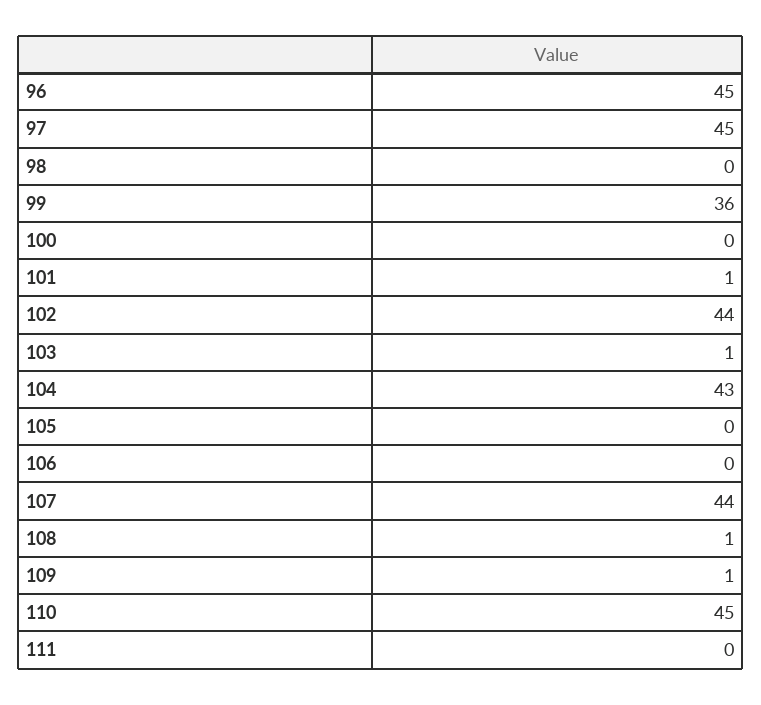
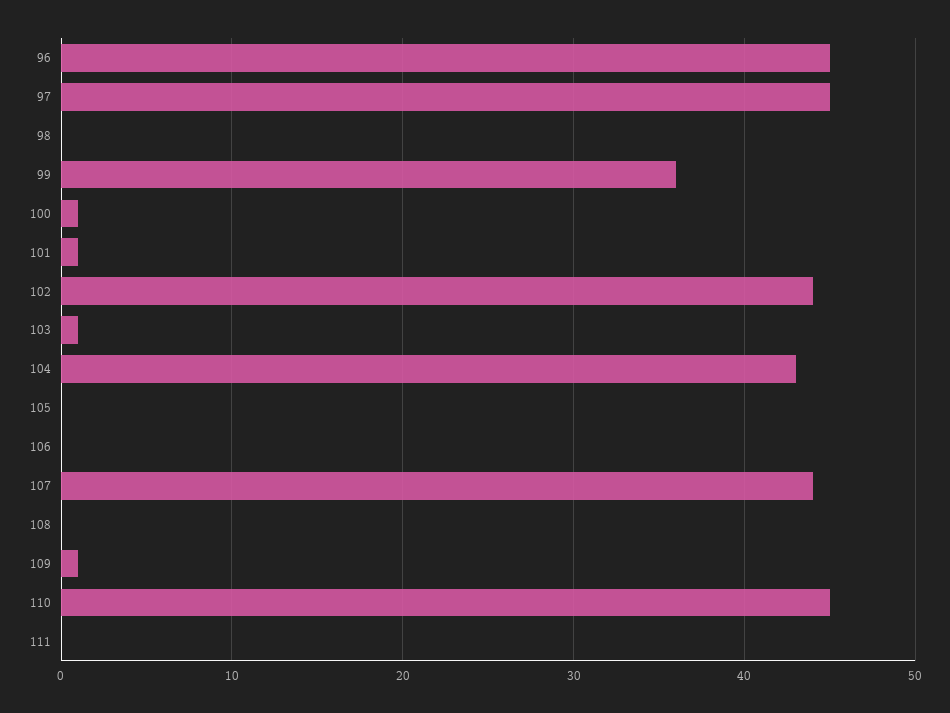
100: 0 -> 1
108: 1 -> 0

